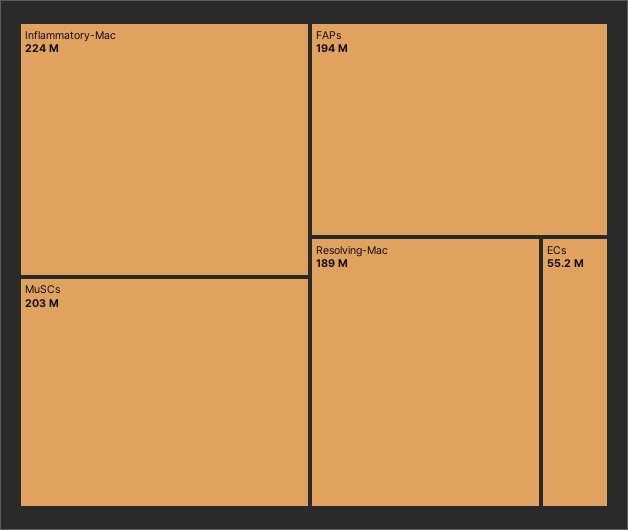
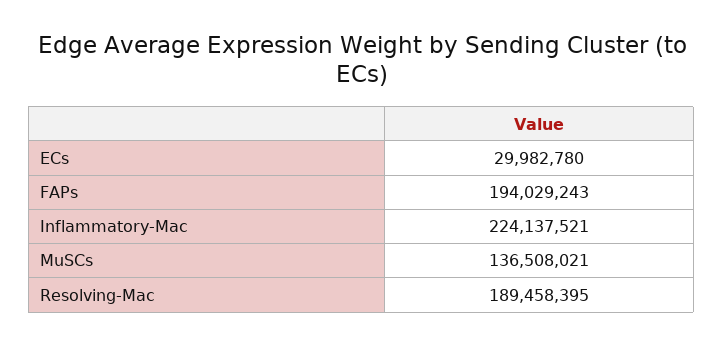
MuSCs: 203000000 -> 136508021
ECs: 55200000 -> 29982780

